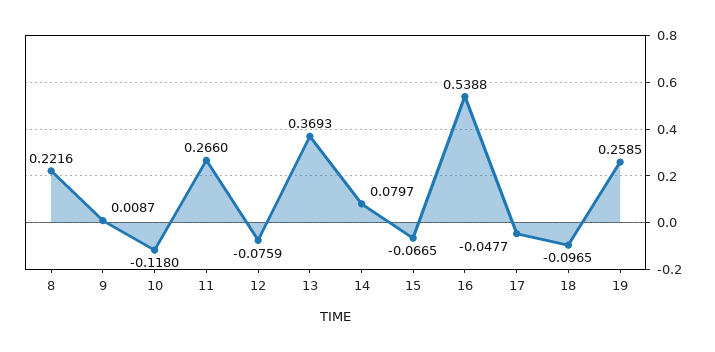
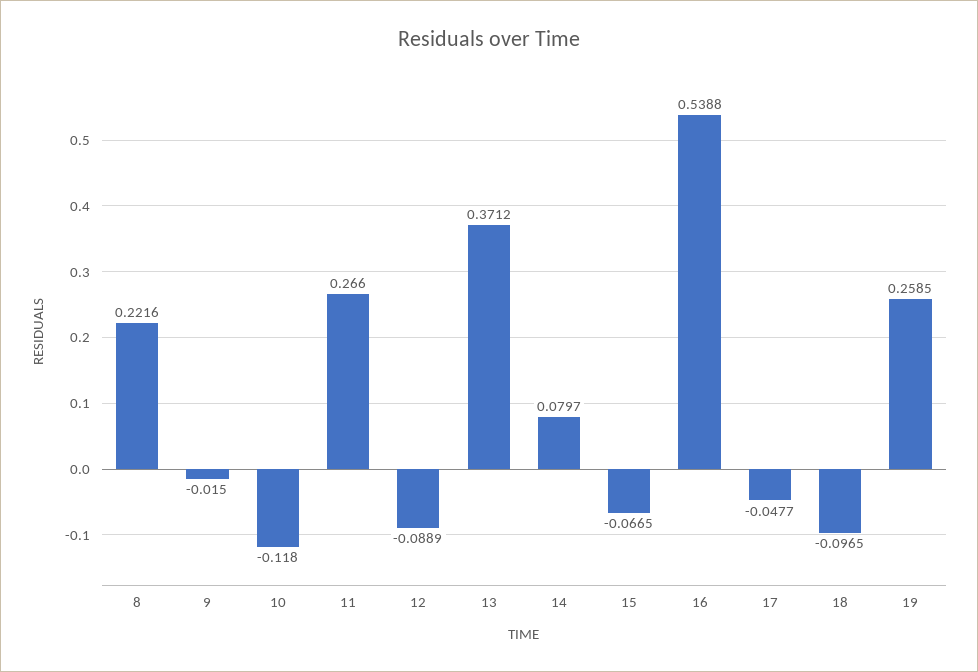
9: 0.0087 -> -0.015
12: -0.0759 -> -0.0889
13: 0.3693 -> 0.3712

